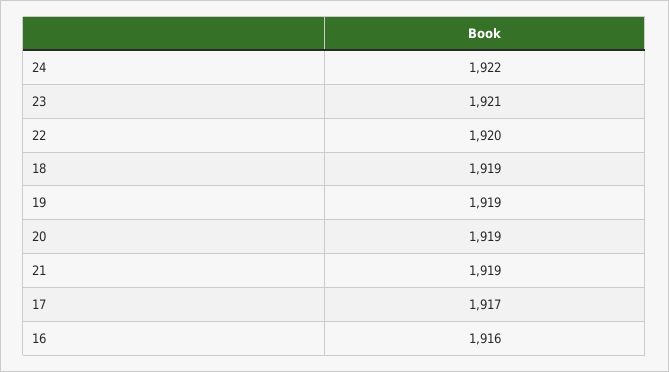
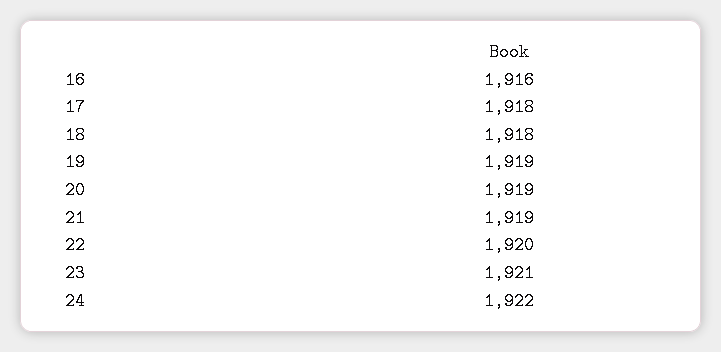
18: 1919 -> 1918
17: 1917 -> 1918

